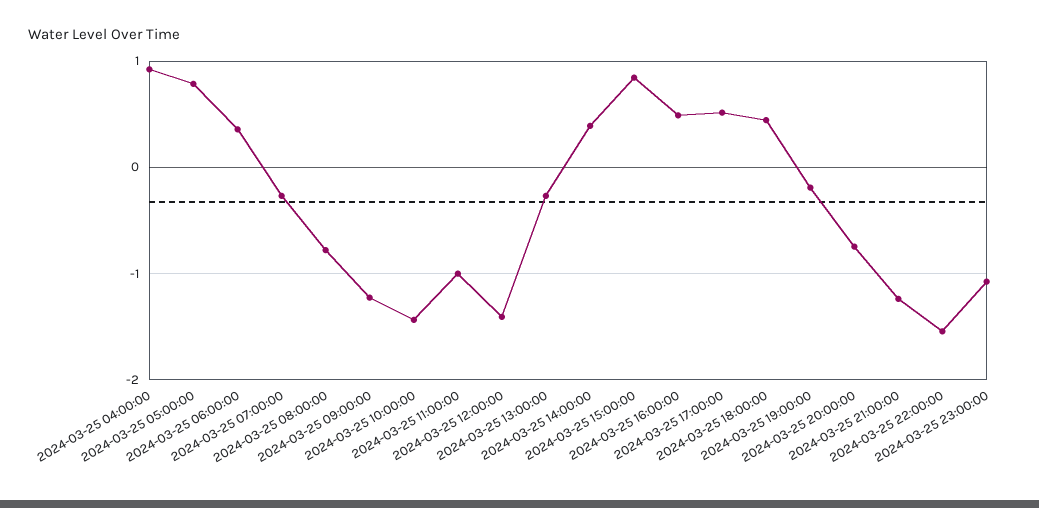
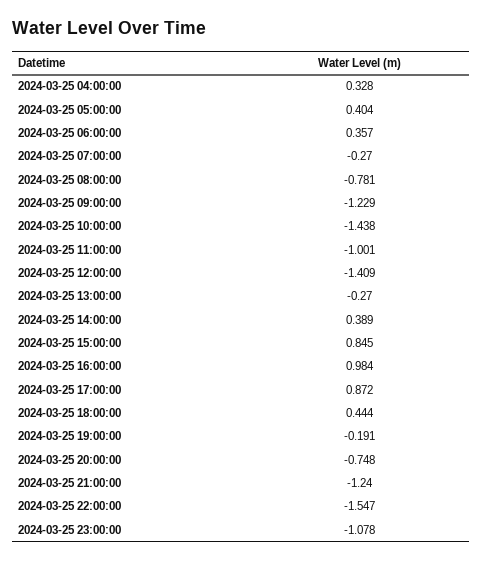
2024-03-25 04:00:00: 0.9 -> 0.328
2024-03-25 05:00:00: 0.8 -> 0.404
2024-03-25 16:00:00: 0.5 -> 0.984
2024-03-25 17:00:00: 0.5 -> 0.872

